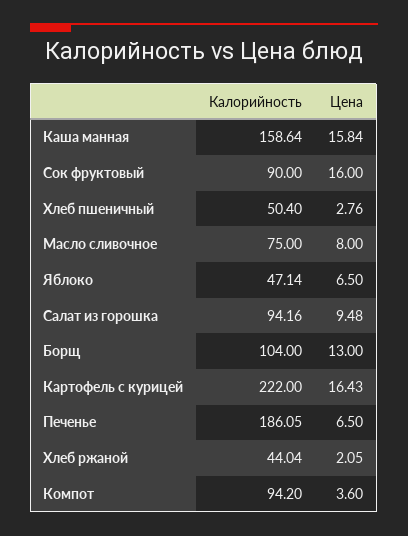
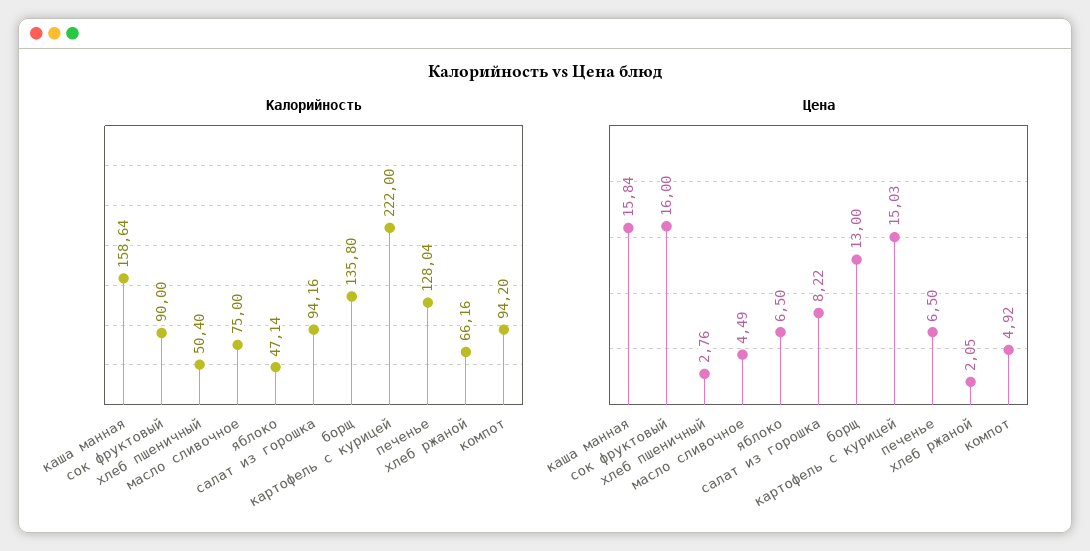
Цена, Масло сливочное: 8 -> 4.49
Цена, Салат из горошка: 9.48 -> 8.22
Калорийность, Борщ: 104 -> 135.8
Цена, Картофель с курицей: 16.43 -> 15.03
Калорийность, Печенье: 186.05 -> 128.04
Калорийность, Хлеб ржаной: 44.04 -> 66.16
Цена, Компот: 3.6 -> 4.92

